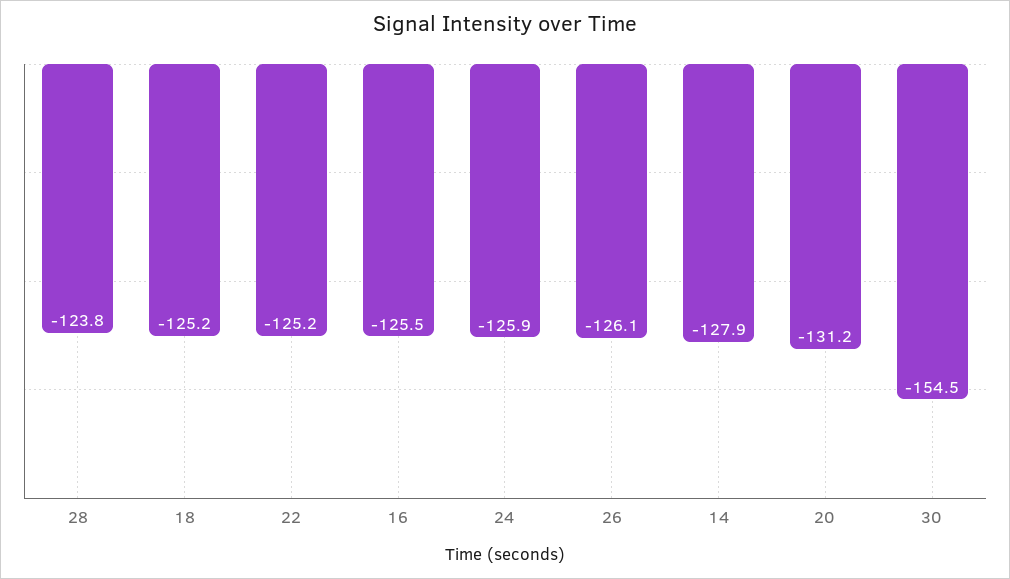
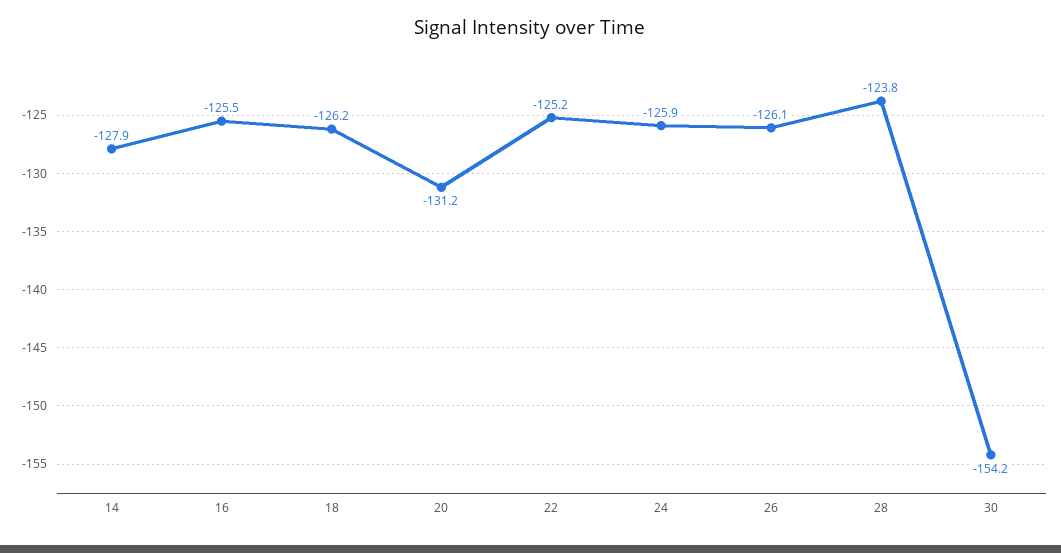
18: -125.2 -> -126.2
30: -154.5 -> -154.2

